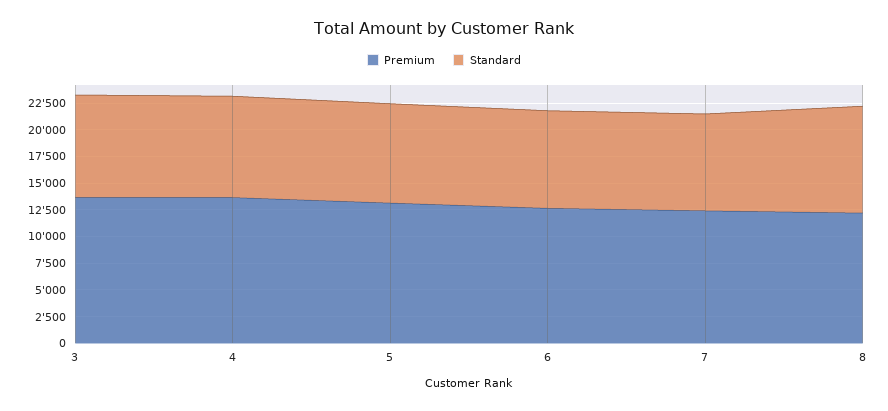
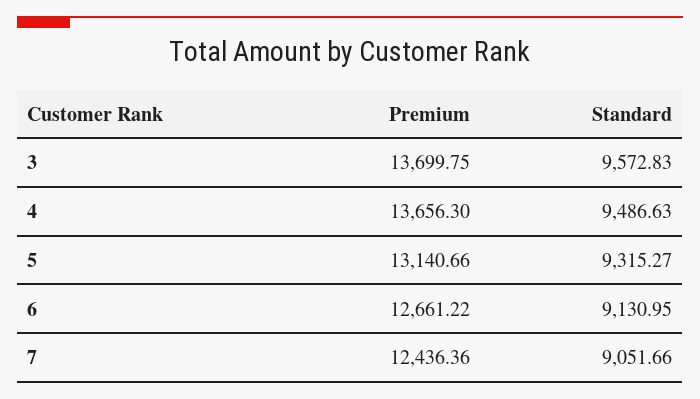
Premium, 8: 12500 -> none
Standard, 8: 10000 -> none

